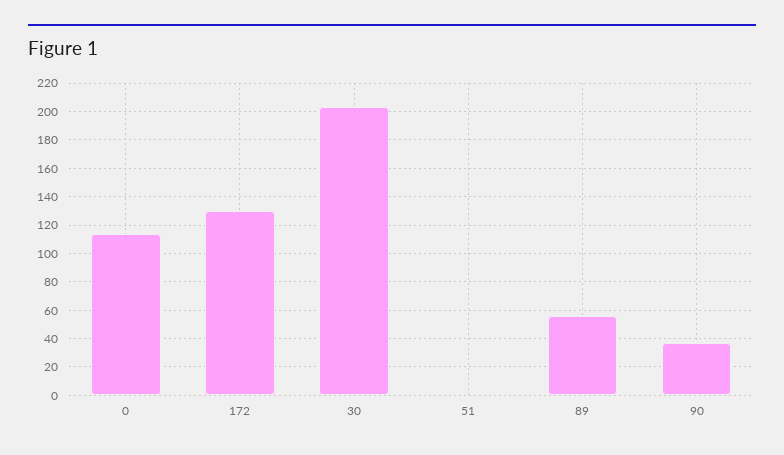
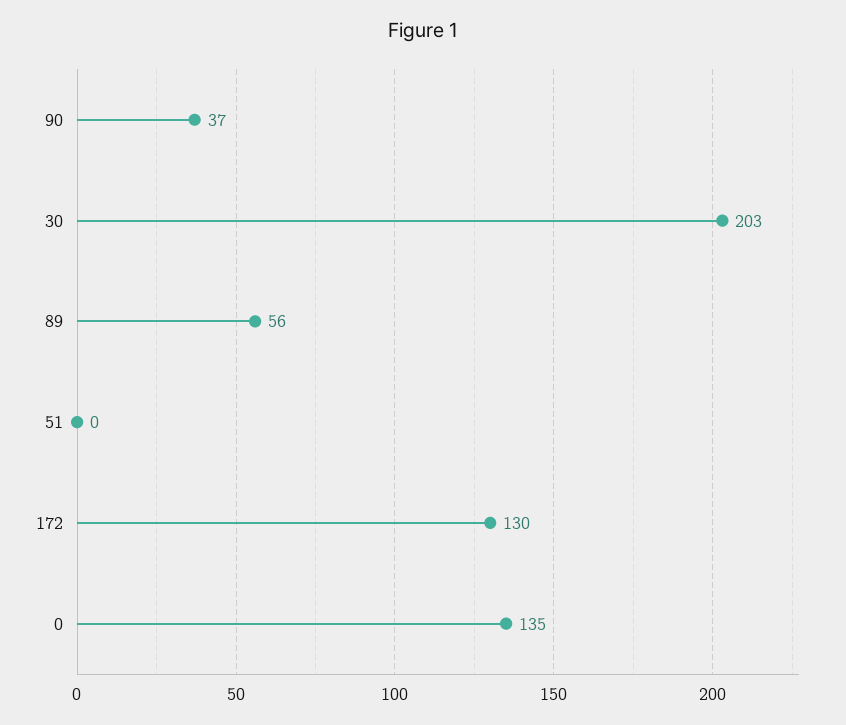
0: 115 -> 135

